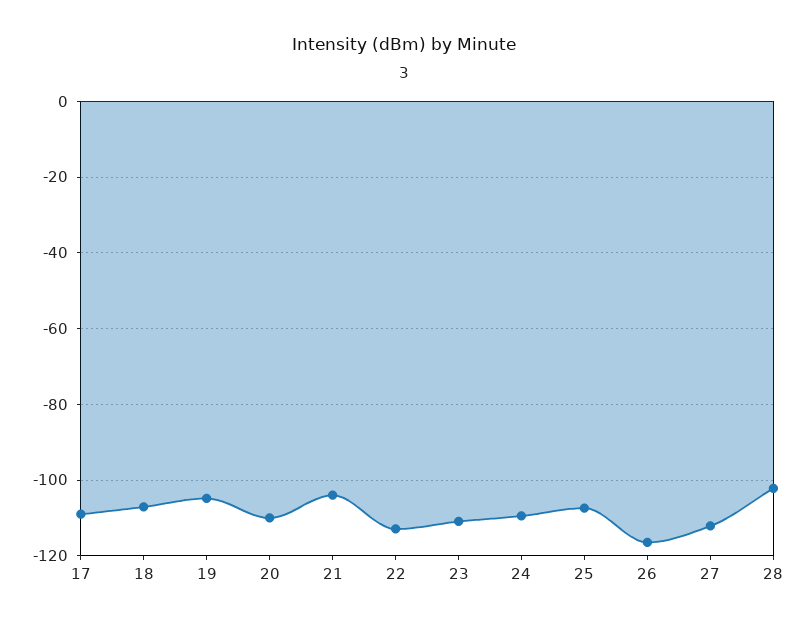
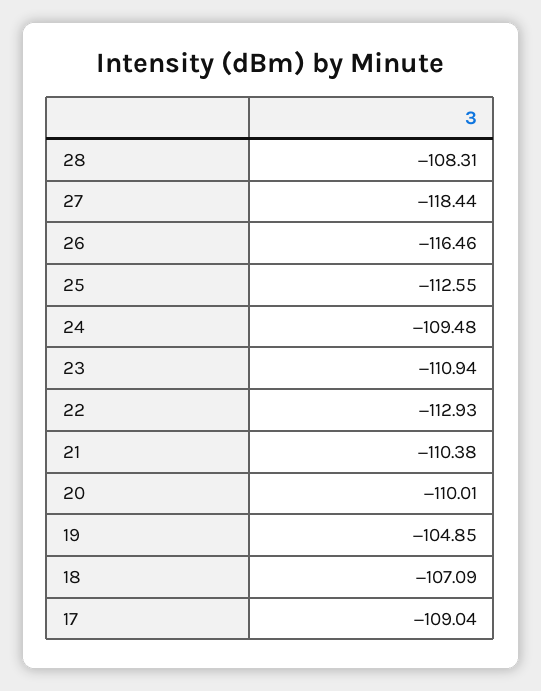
21: -104 -> -110.38
25: -108 -> -112.55
27: -112 -> -118.44
28: -102 -> -108.31

